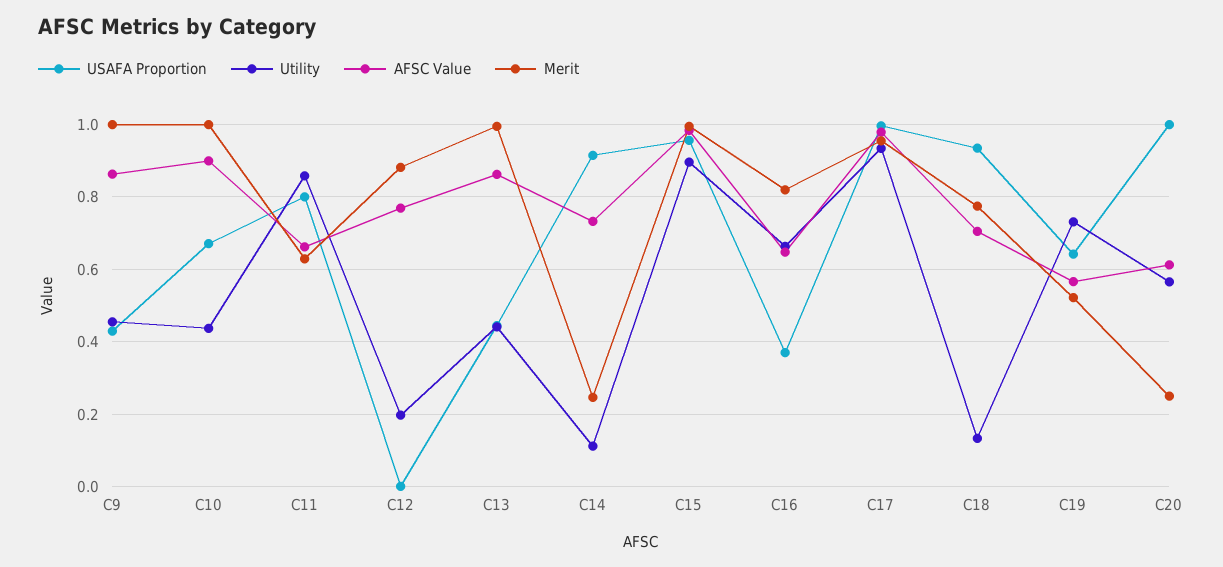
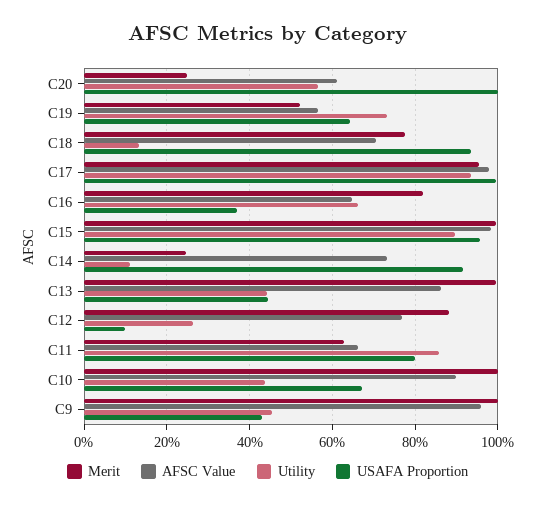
AFSC Value, C9: 0.86 -> 0.96
USAFA Proportion, C12: 0 -> 0.1
Utility, C12: 0.2 -> 0.26

